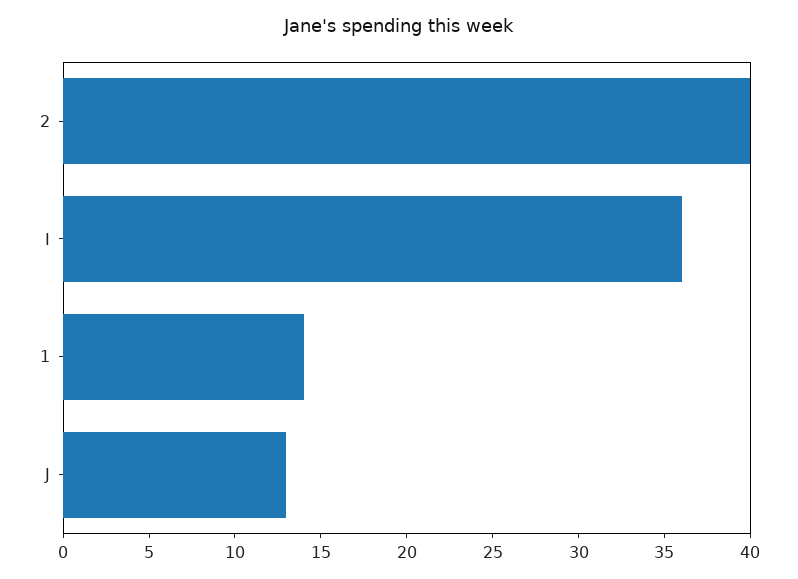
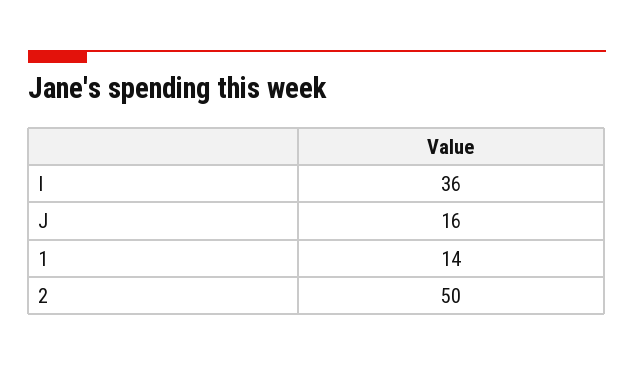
2: 40 -> 50
J: 13 -> 16

